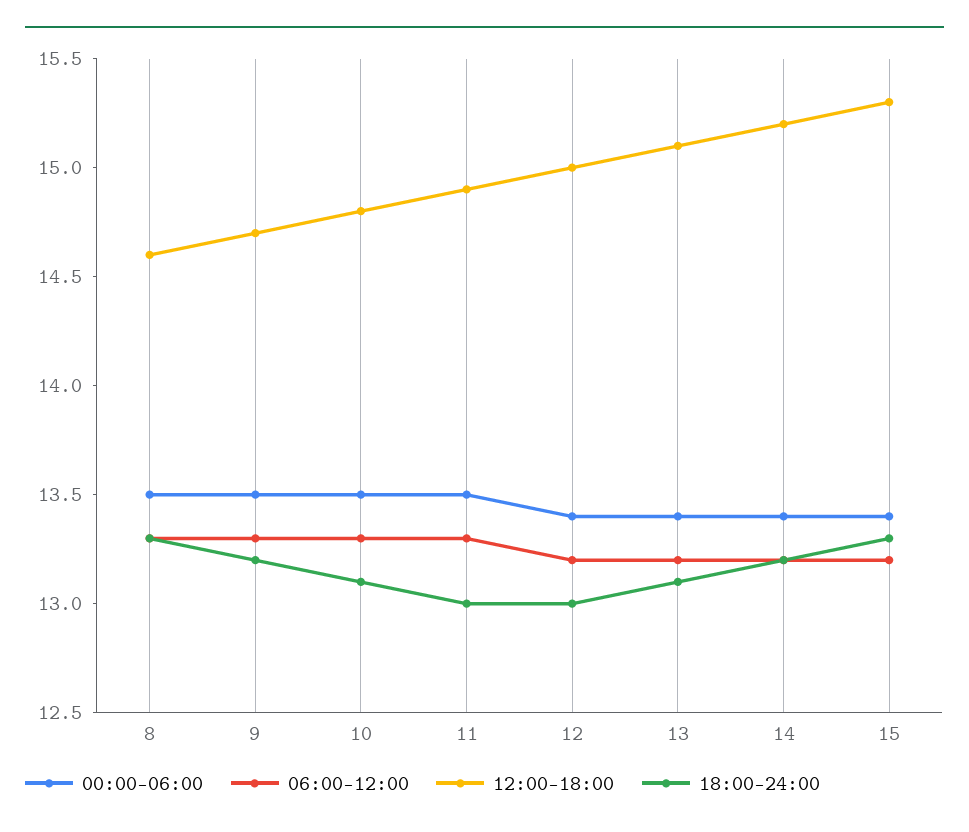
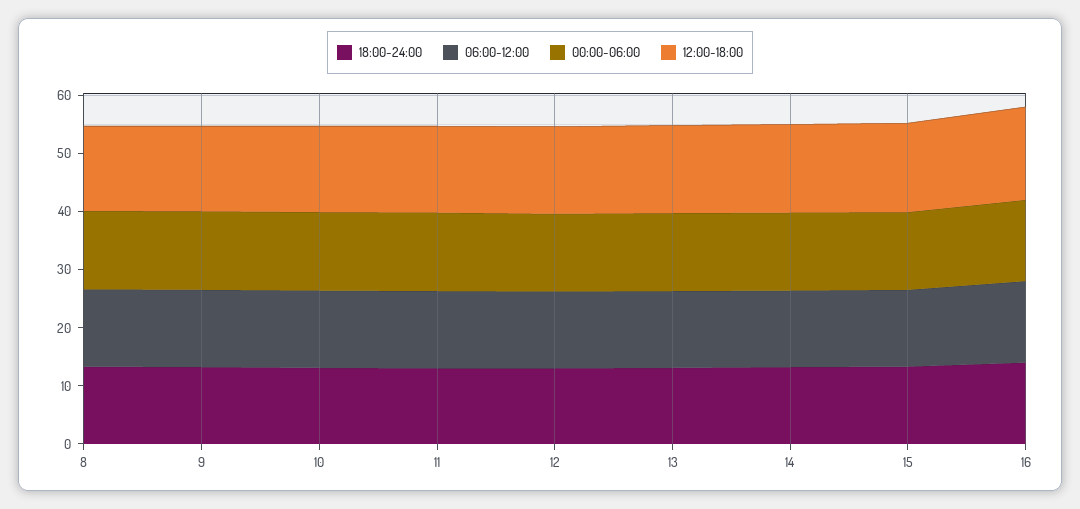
18:00-24:00, 16: none -> 14
06:00-12:00, 16: none -> 14
00:00-06:00, 16: none -> 14
12:00-18:00, 16: none -> 16

